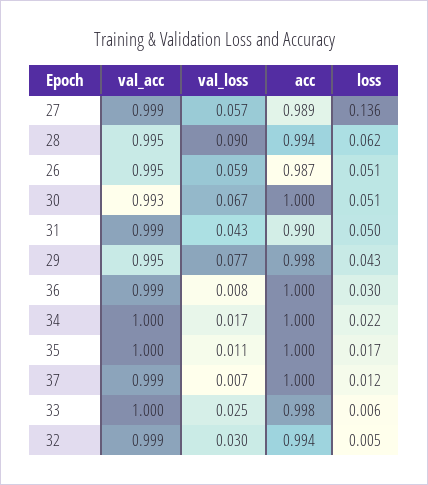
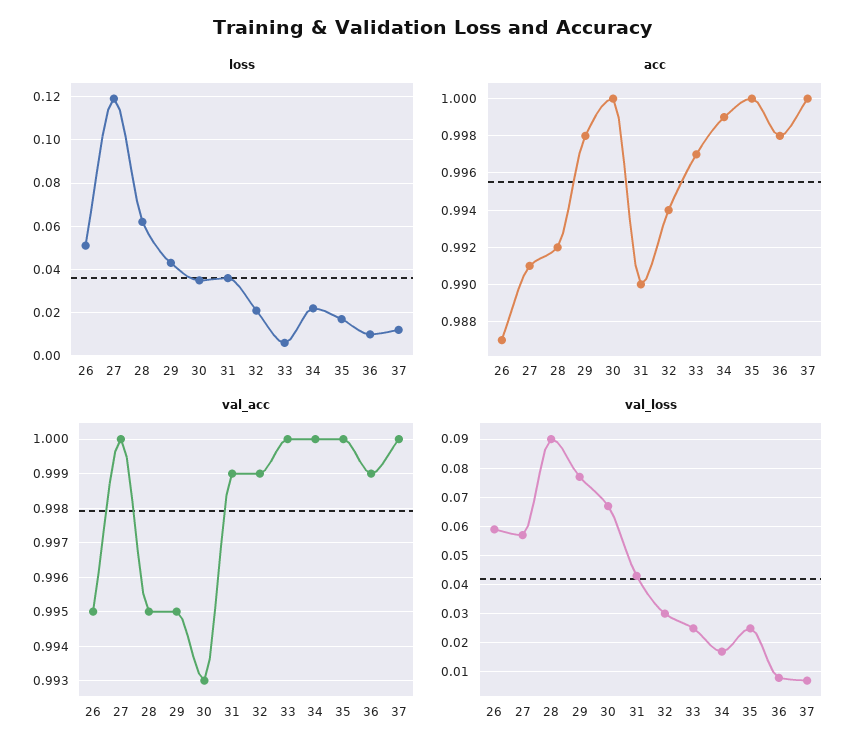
val_acc, 27: 0.999 -> 1
acc, 27: 0.989 -> 0.991
loss, 27: 0.136 -> 0.12
acc, 28: 0.994 -> 0.992
loss, 30: 0.051 -> 0.035
loss, 31: 0.05 -> 0.035
acc, 36: 1 -> 0.998
loss, 36: 0.03 -> 0.01
acc, 34: 1 -> 0.999
val_loss, 35: 0.011 -> 0.025
val_acc, 37: 0.999 -> 1
acc, 33: 0.998 -> 0.997
loss, 32: 0.005 -> 0.02

